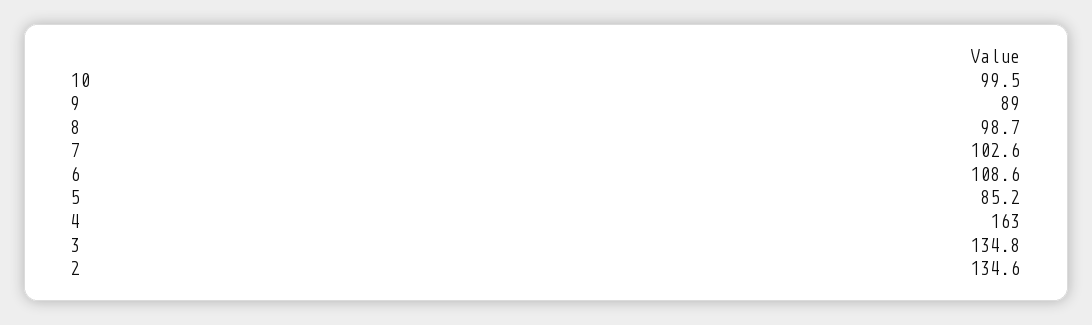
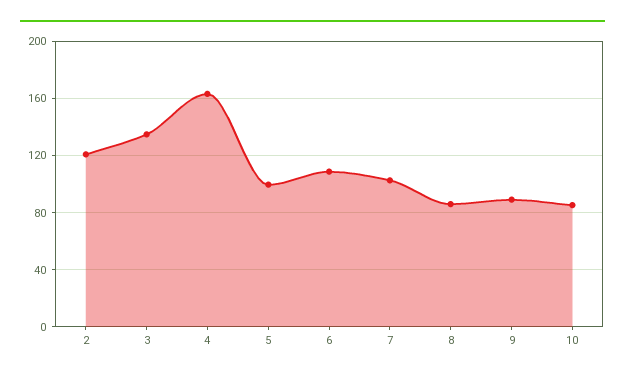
10: 99.5 -> 85
8: 98.7 -> 85
5: 85.2 -> 100
2: 134.6 -> 120

